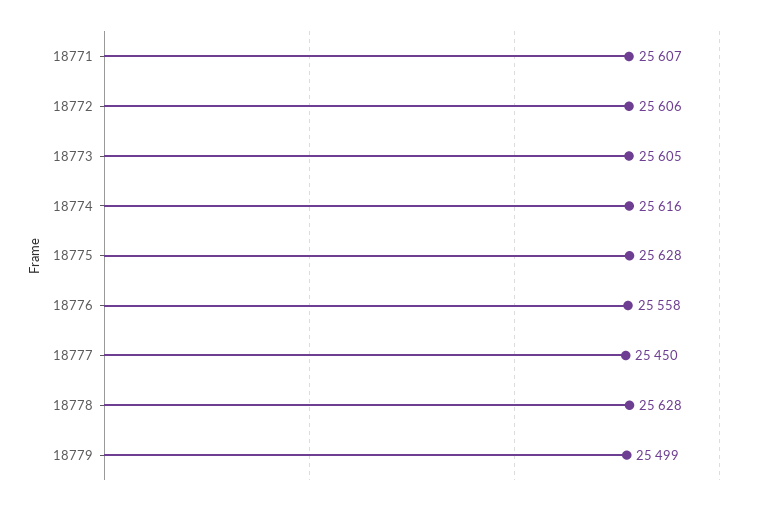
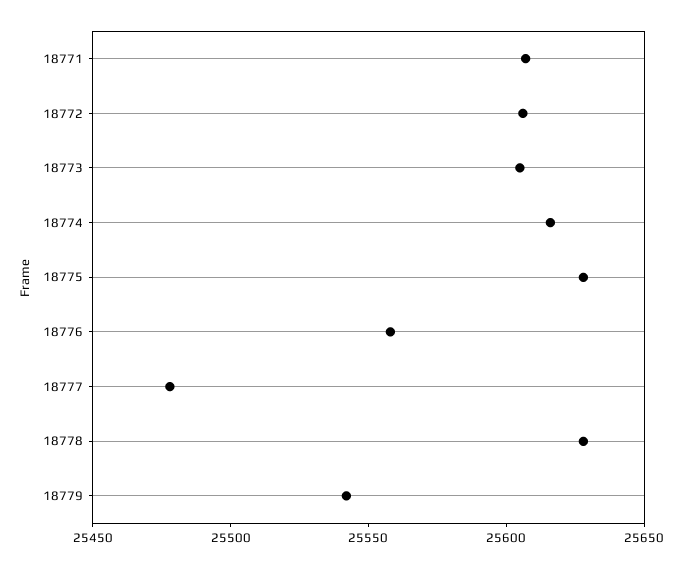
18777: 25450 -> 25480
18779: 25499 -> 25540

